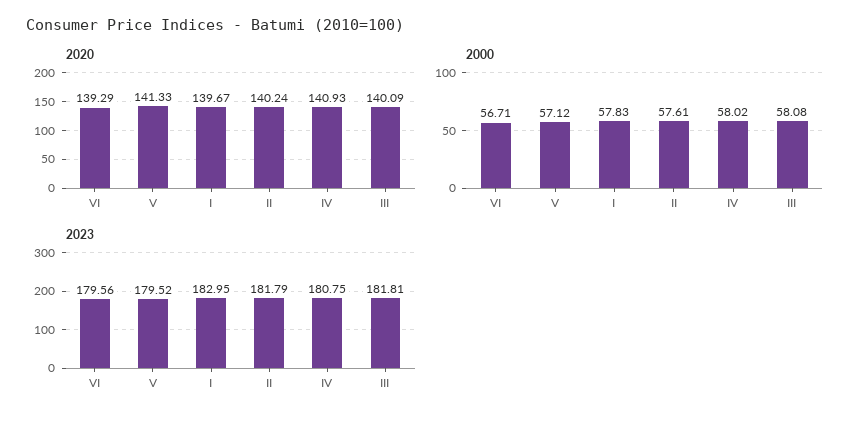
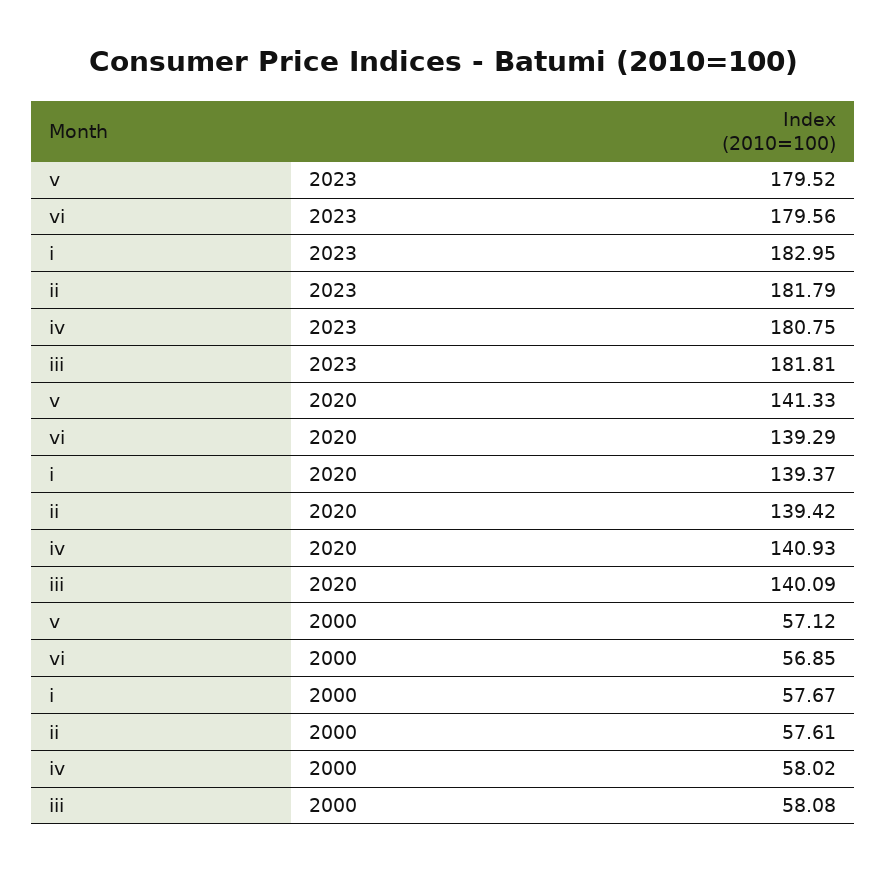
2020, I: 139.67 -> 139.37
2020, II: 140.24 -> 139.42
2000, VI: 56.71 -> 56.85
2000, I: 57.83 -> 57.67

